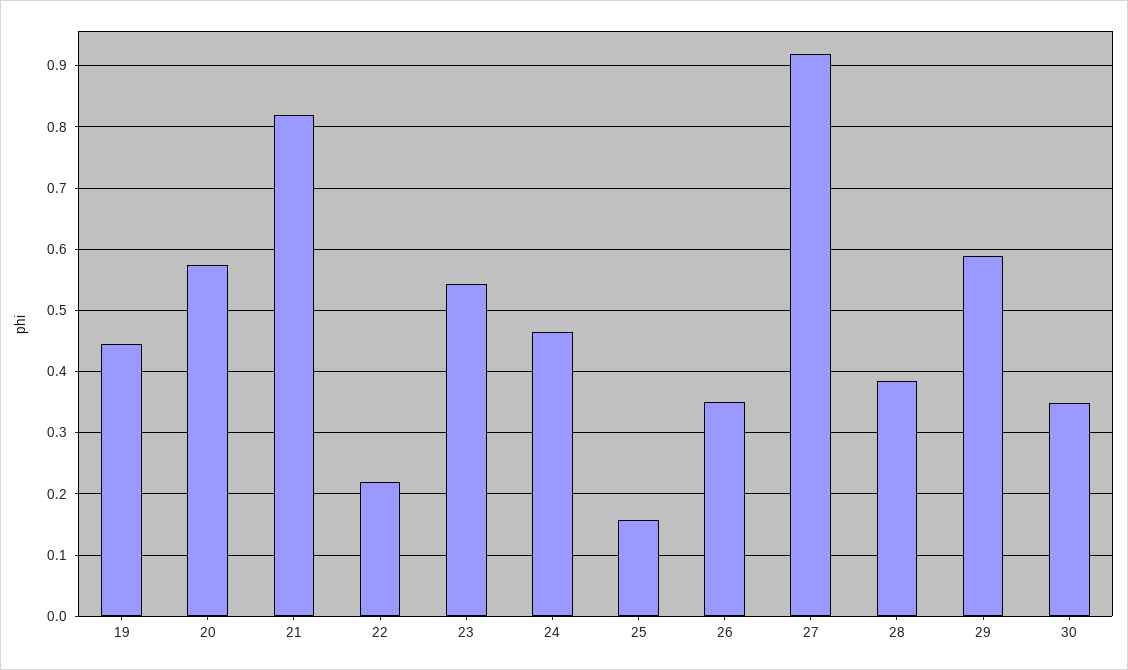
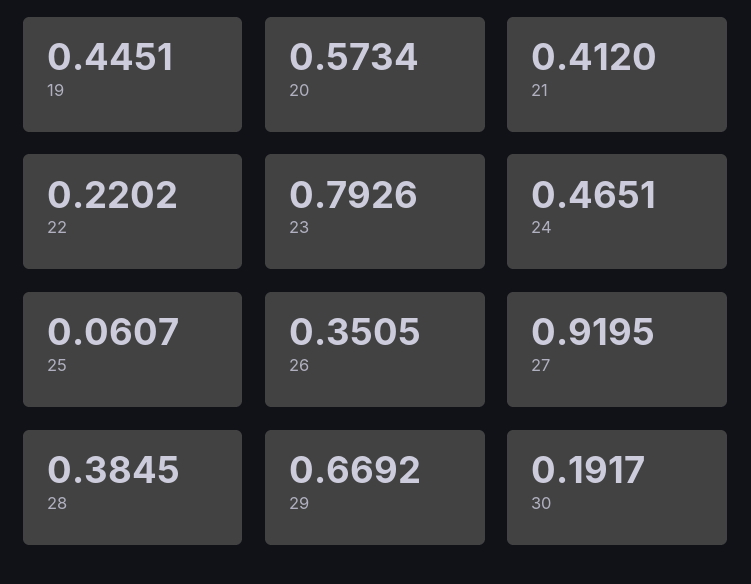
21: 0.82 -> 0.412
23: 0.54 -> 0.7926
25: 0.16 -> 0.0607
29: 0.59 -> 0.6692
30: 0.35 -> 0.1917

